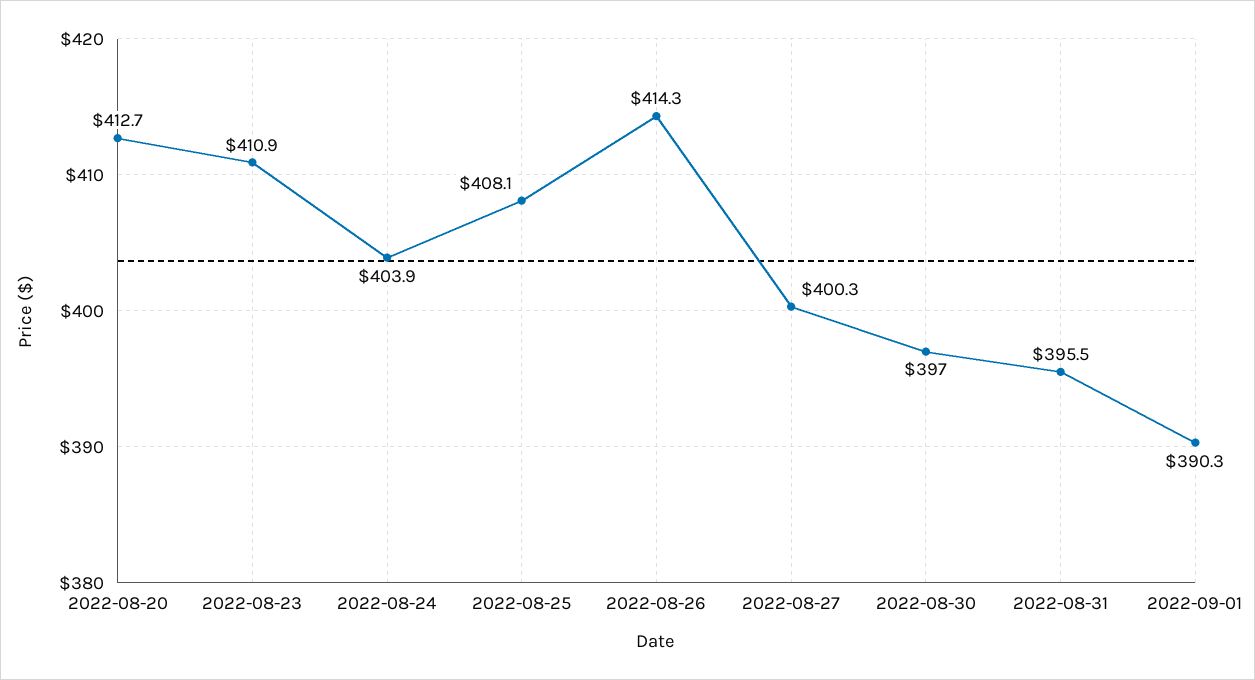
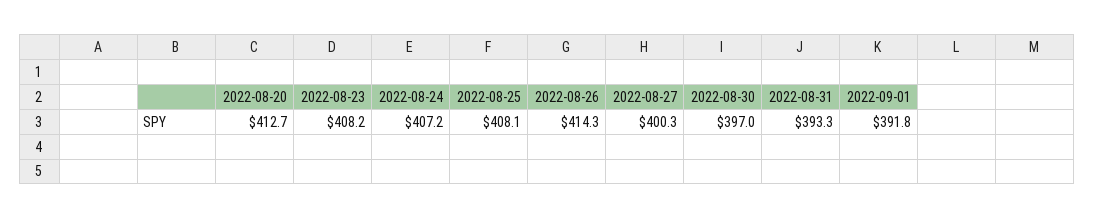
2022-08-23: 410.9 -> 408.2
2022-08-24: 403.9 -> 407.2
2022-08-31: 395.5 -> 393.3
2022-09-01: 390.3 -> 391.8

